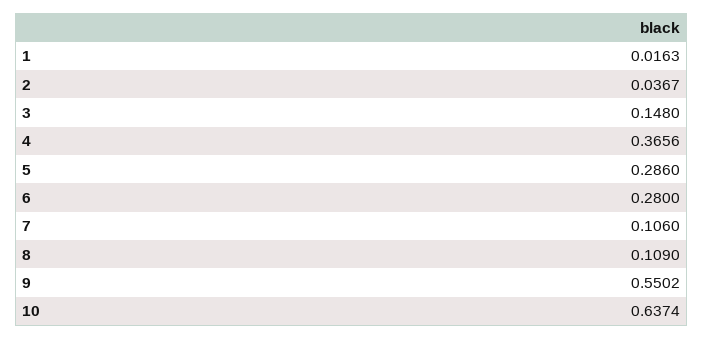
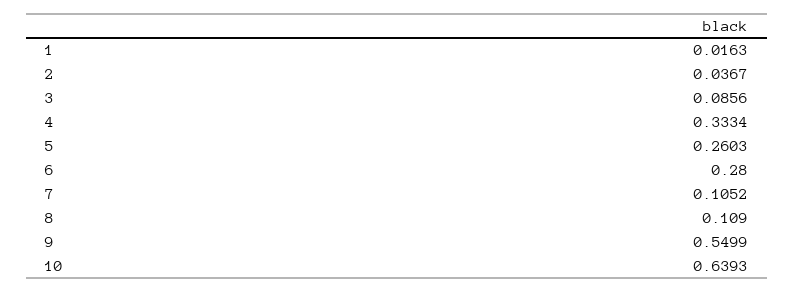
3: 0.148 -> 0.0856
4: 0.3656 -> 0.3334
5: 0.286 -> 0.2603
7: 0.106 -> 0.1052
9: 0.5502 -> 0.5499
10: 0.6374 -> 0.6393

